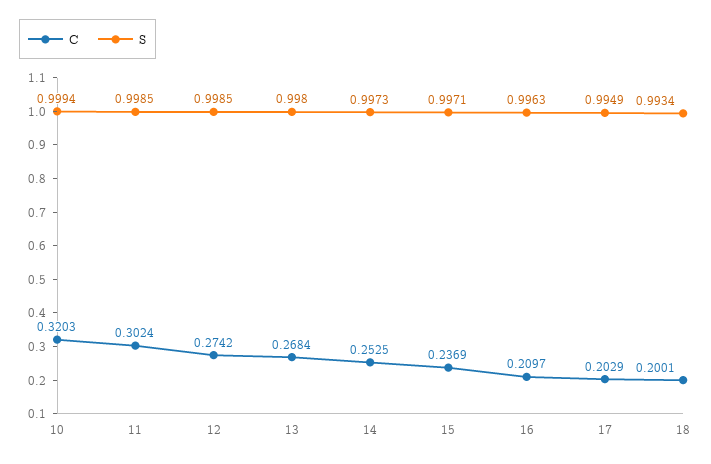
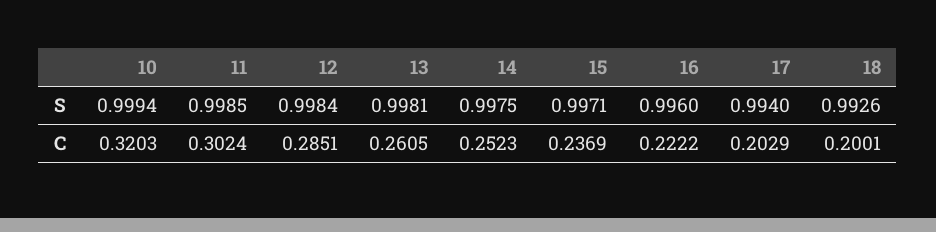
C, 12: 0.2742 -> 0.2851
S, 12: 0.9985 -> 0.9984
C, 13: 0.2684 -> 0.2605
S, 13: 0.998 -> 0.9981
C, 14: 0.2525 -> 0.2523
S, 14: 0.9973 -> 0.9975
C, 16: 0.2097 -> 0.2222
S, 16: 0.9963 -> 0.996
S, 17: 0.9949 -> 0.994
S, 18: 0.9934 -> 0.9926

